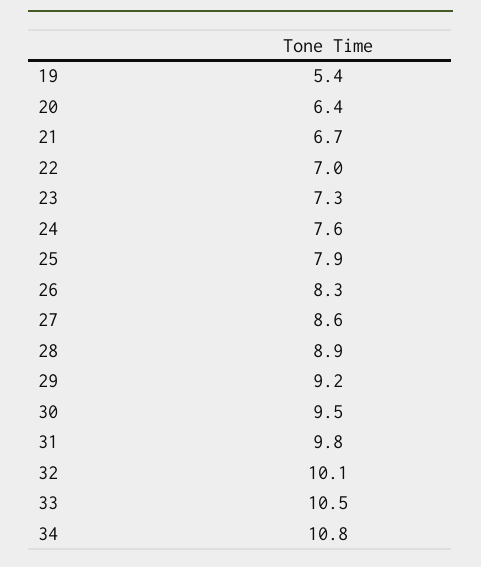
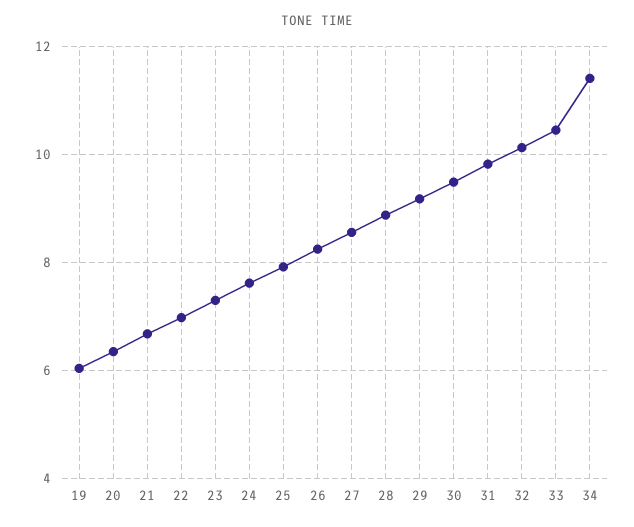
19: 5.4 -> 6
34: 10.8 -> 11.4

